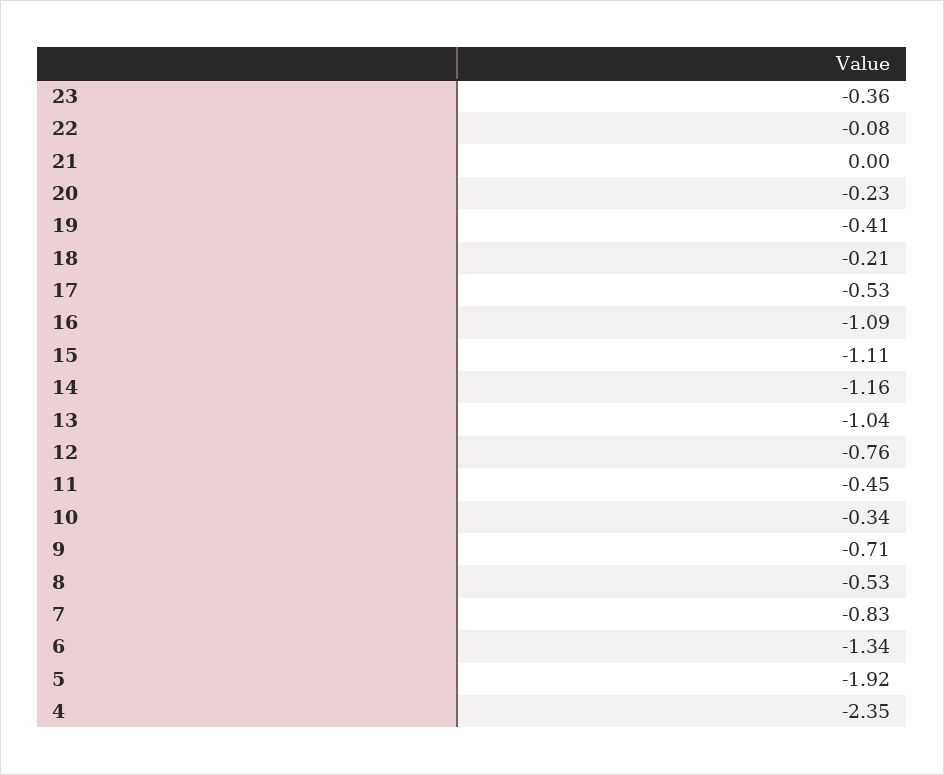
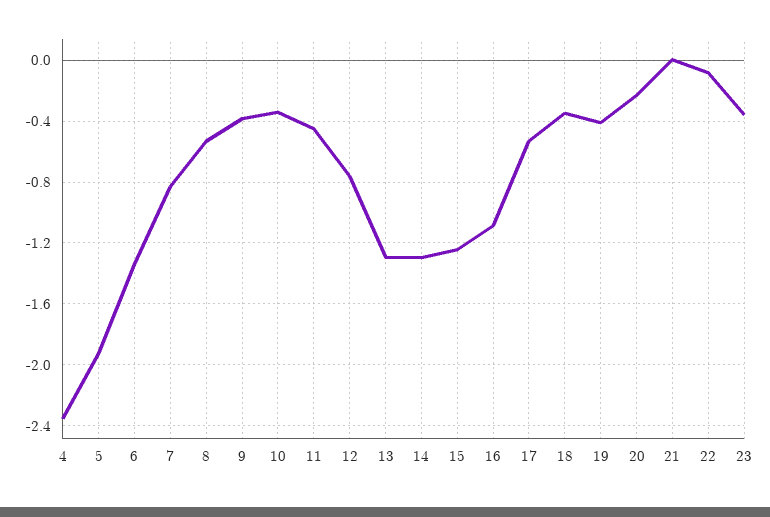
18: -0.21 -> -0.35
15: -1.11 -> -1.25
14: -1.16 -> -1.3
13: -1.04 -> -1.3
9: -0.71 -> -0.4

